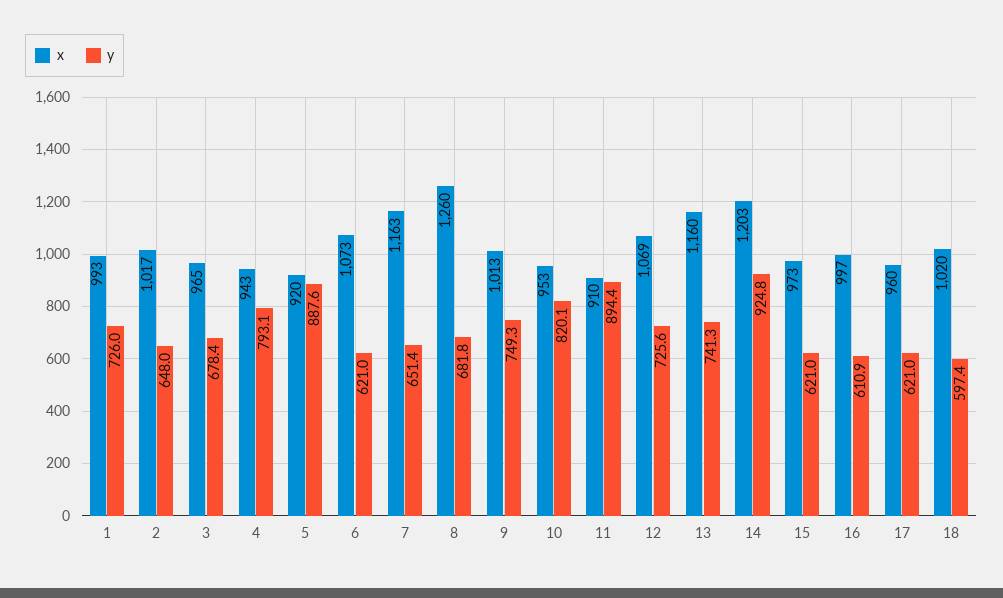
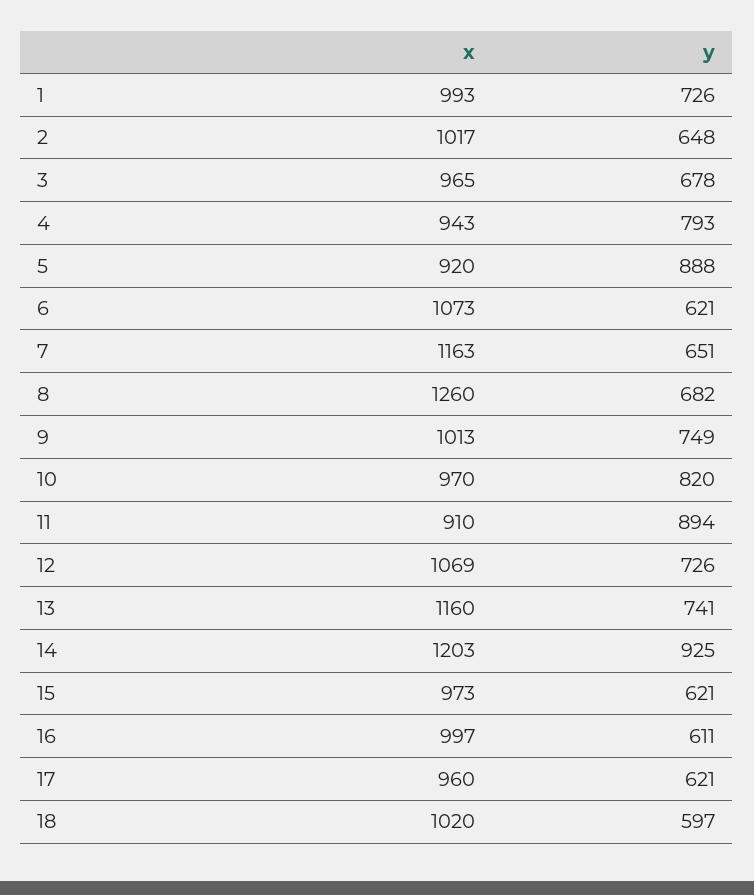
x, 10: 953 -> 970

